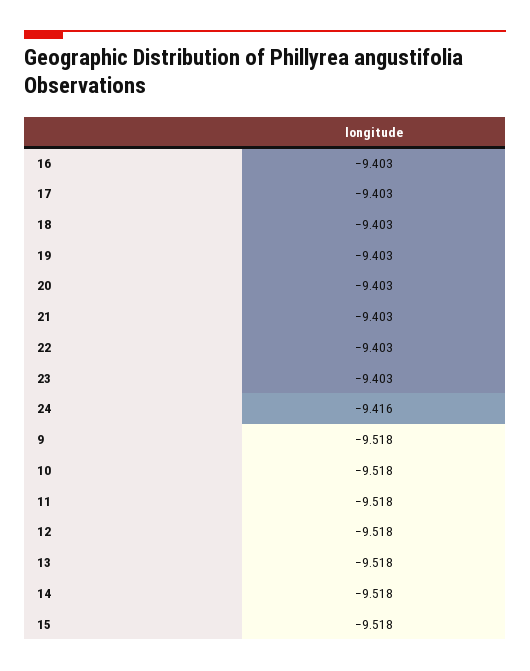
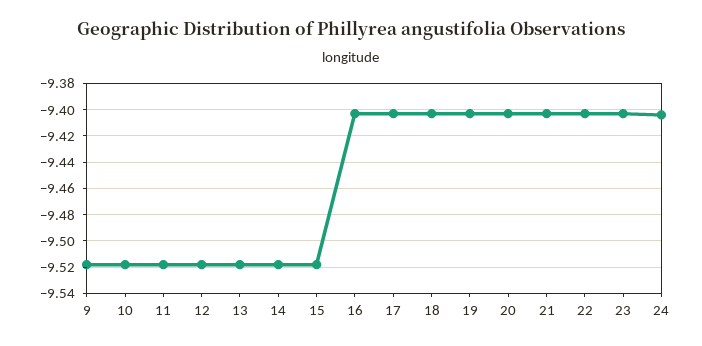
24: -9.416 -> -9.405

